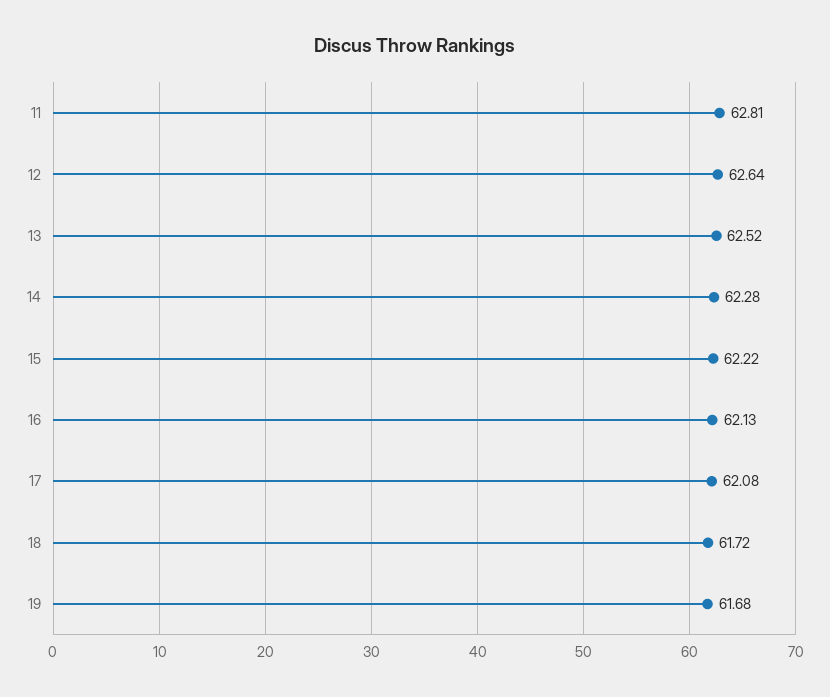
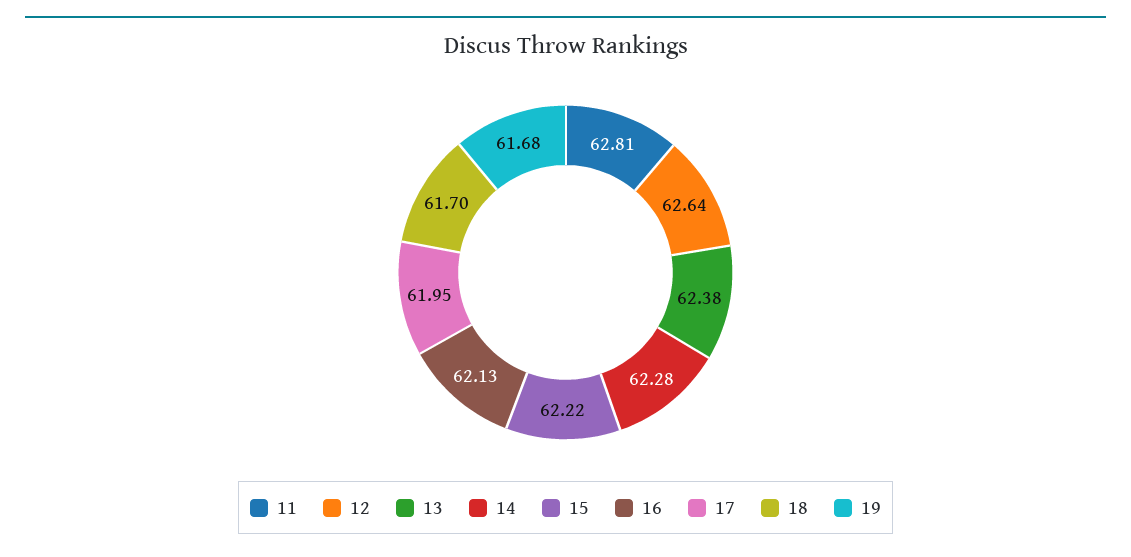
13: 62.52 -> 62.38
17: 62.08 -> 61.95
18: 61.72 -> 61.7

